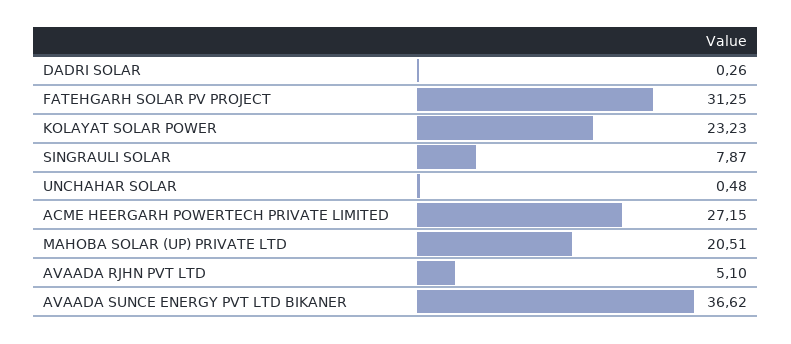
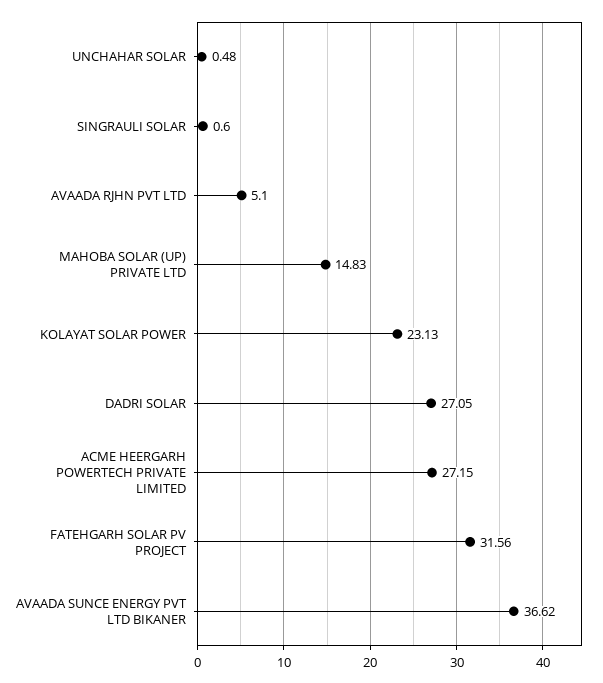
DADRI SOLAR: 0.26 -> 27.05
FATEHGARH SOLAR PV PROJECT: 31.25 -> 31.56
KOLAYAT SOLAR POWER: 23.23 -> 23.13
SINGRAULI SOLAR: 7.87 -> 0.6
MAHOBA SOLAR (UP) PRIVATE LTD: 20.51 -> 14.83

